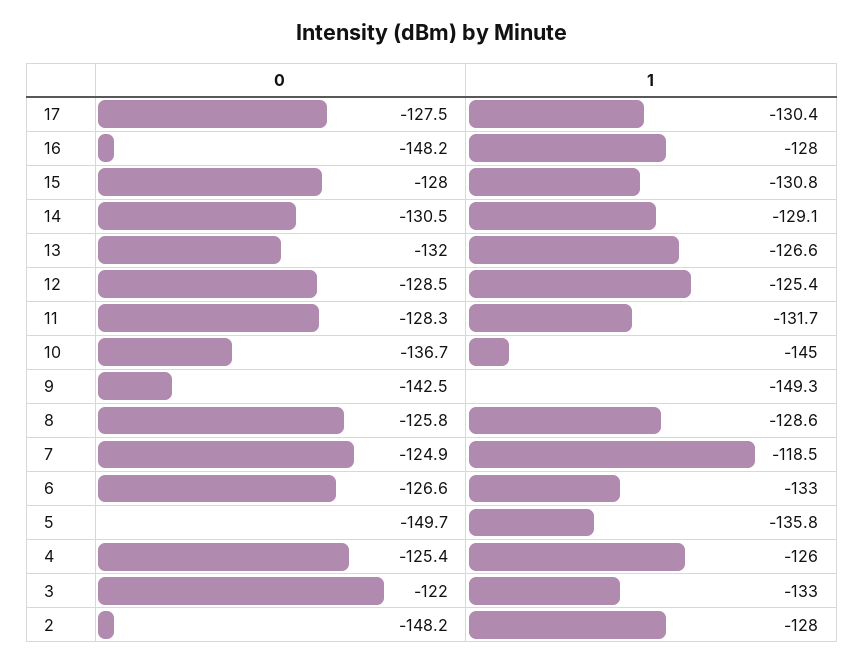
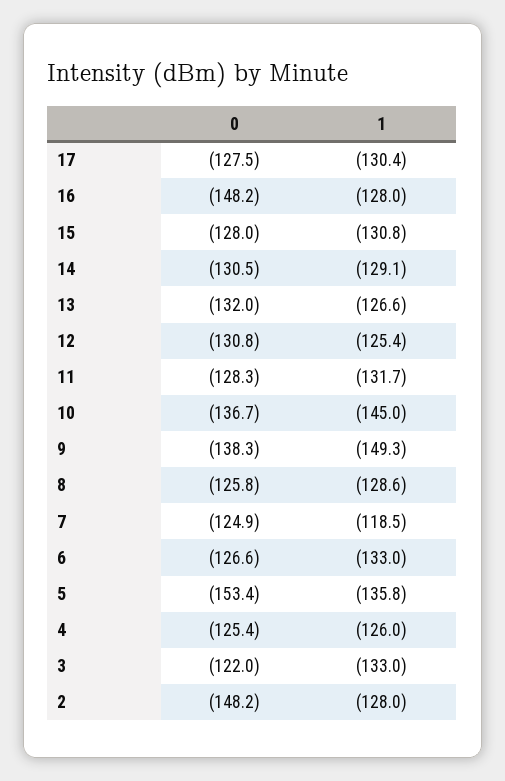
0, 12: -128.5 -> -130.8
0, 9: -142.5 -> -138.3
0, 5: -149.7 -> -153.4

